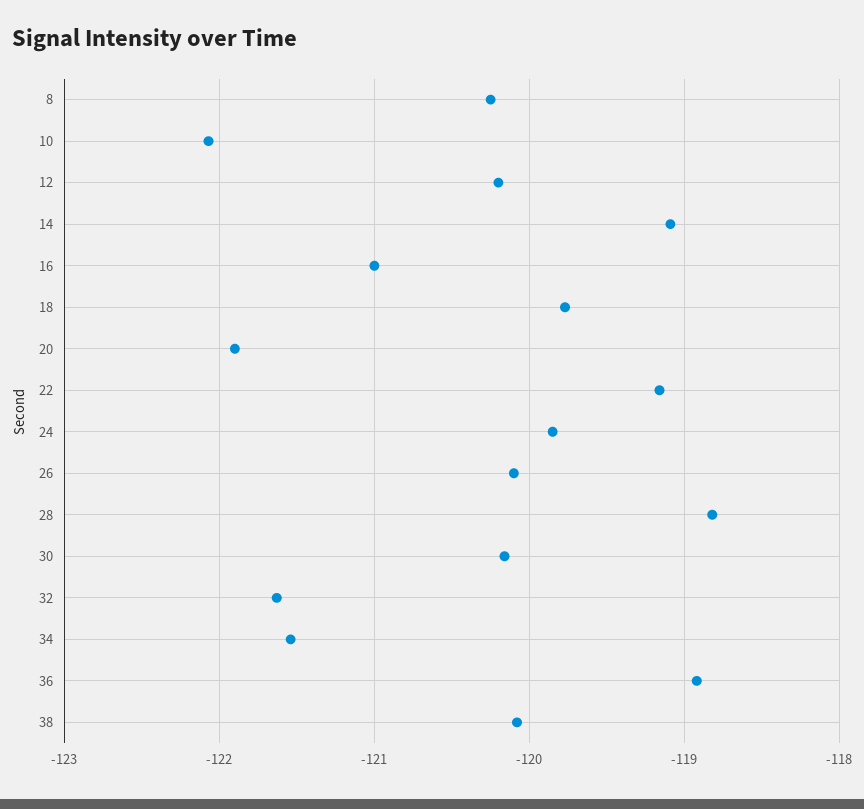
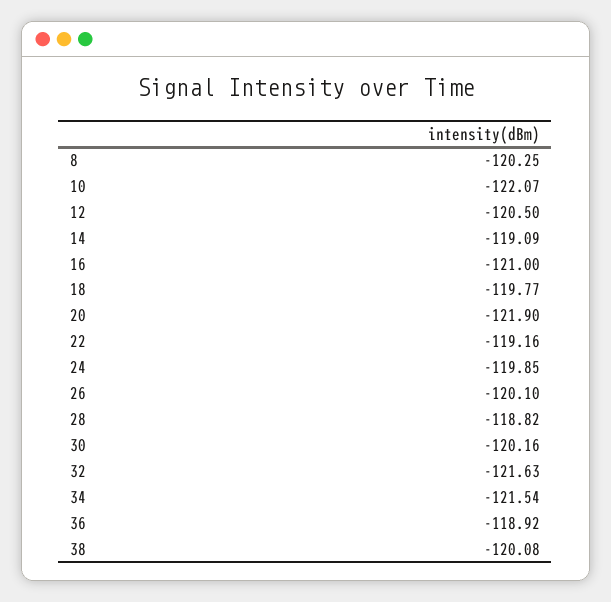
12: -120.2 -> -120.5

